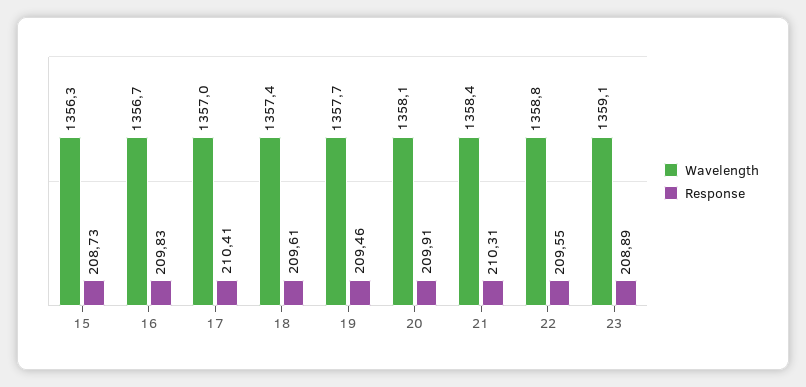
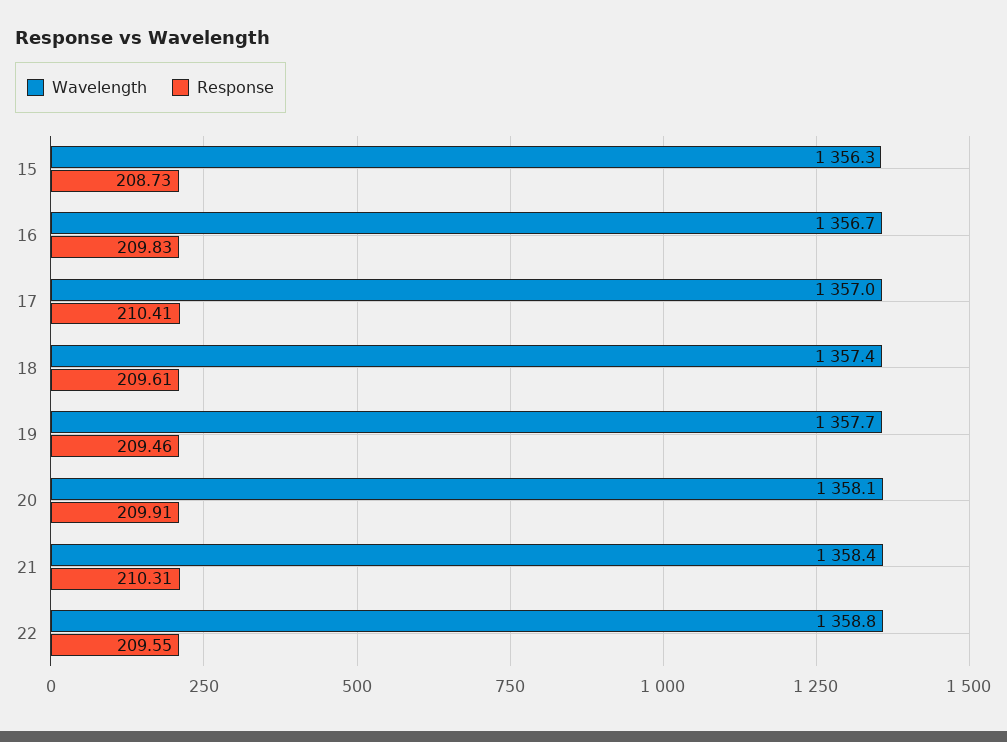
Wavelength, 23: 1359.1 -> none
Response, 23: 208.89 -> none

